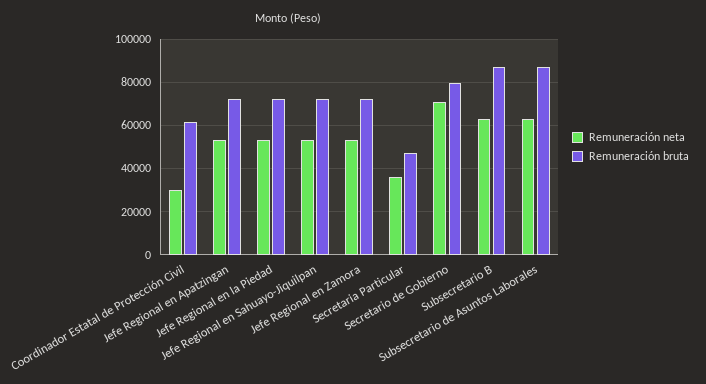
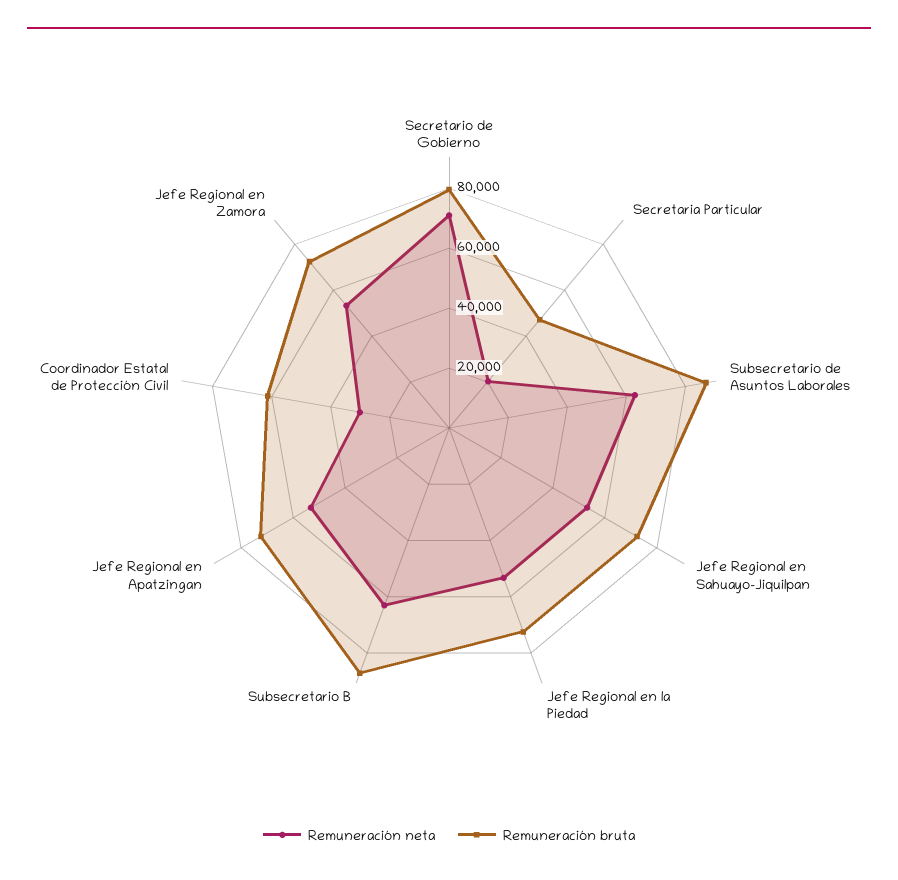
Remuneración neta, Secretaria Particular: 35000 -> 20000

